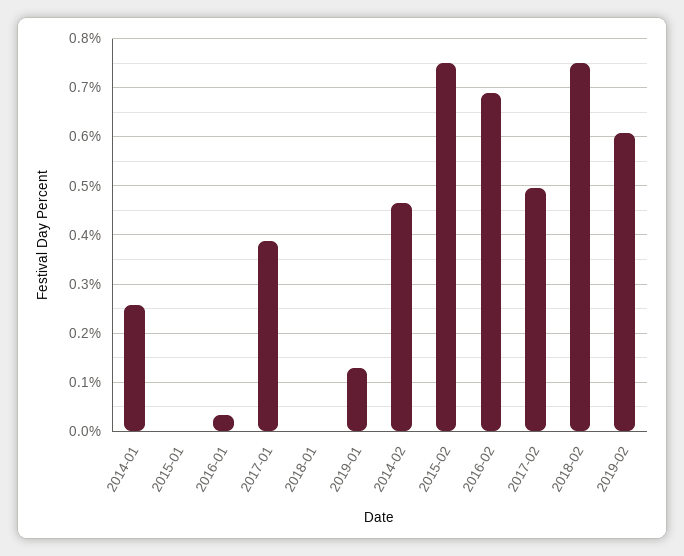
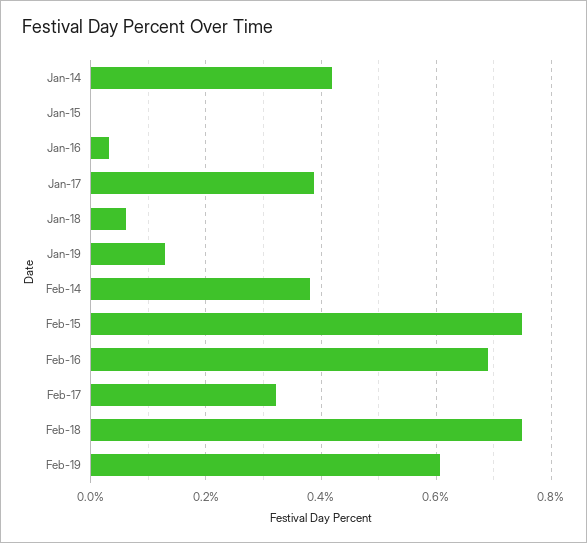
2014-01: 0.26 -> 0.42
2018-01: 0 -> 0.06
2014-02: 0.46 -> 0.38
2017-02: 0.5 -> 0.32

